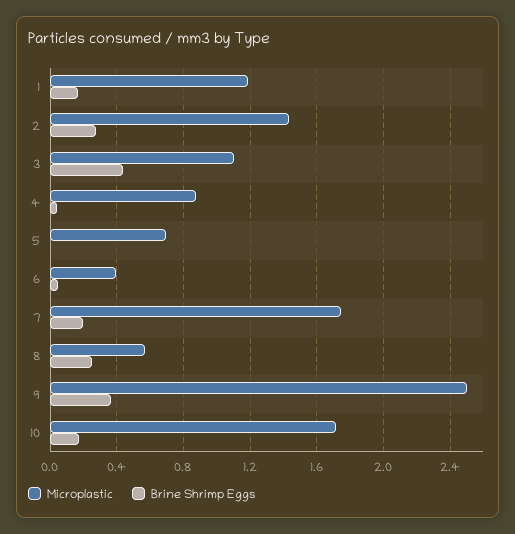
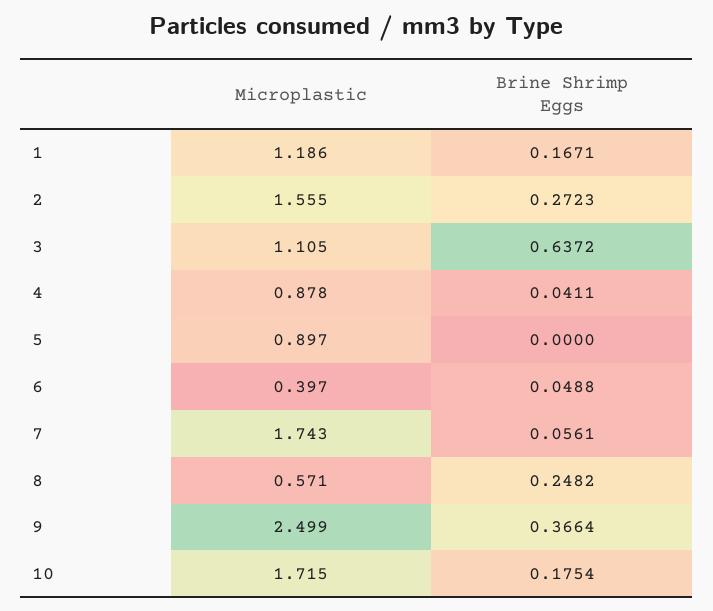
Microplastic, 2: 1.45 -> 1.555
Brine Shrimp Eggs, 3: 0.45 -> 0.6372
Microplastic, 5: 0.7 -> 0.897
Brine Shrimp Eggs, 7: 0.2 -> 0.0561

